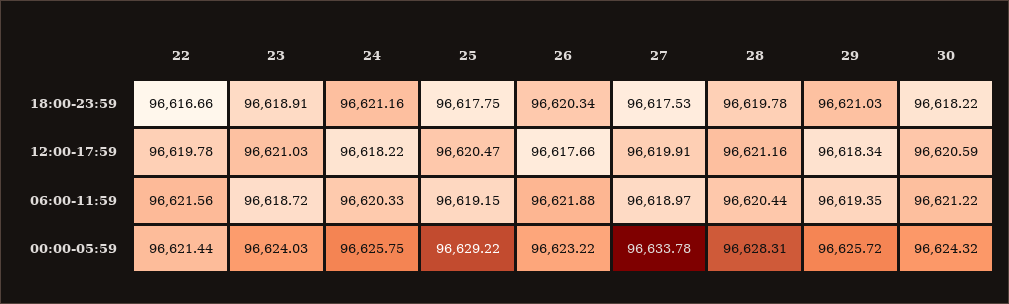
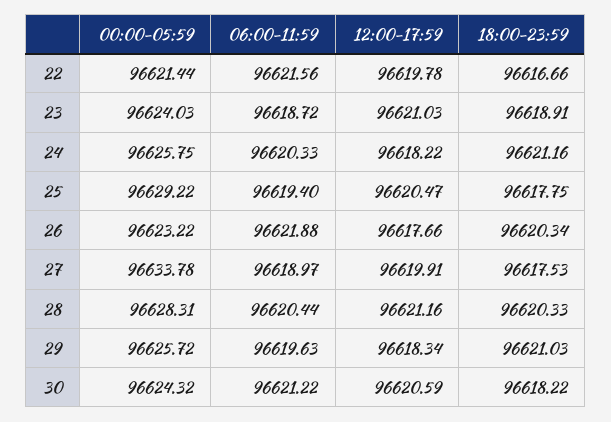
28, 18:00-23:59: 96619.78 -> 96620.33
25, 06:00-11:59: 96619.15 -> 96619.4
29, 06:00-11:59: 96619.35 -> 96619.63

